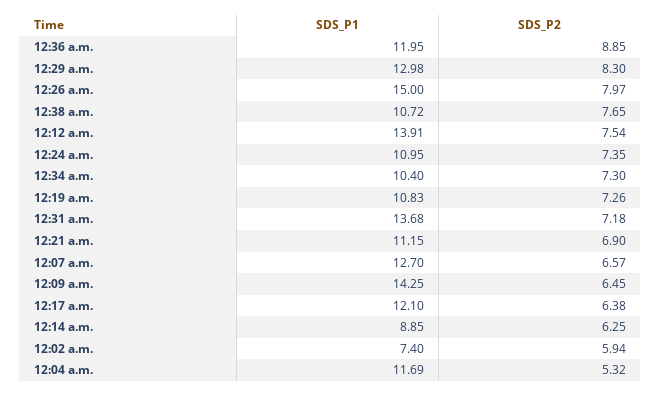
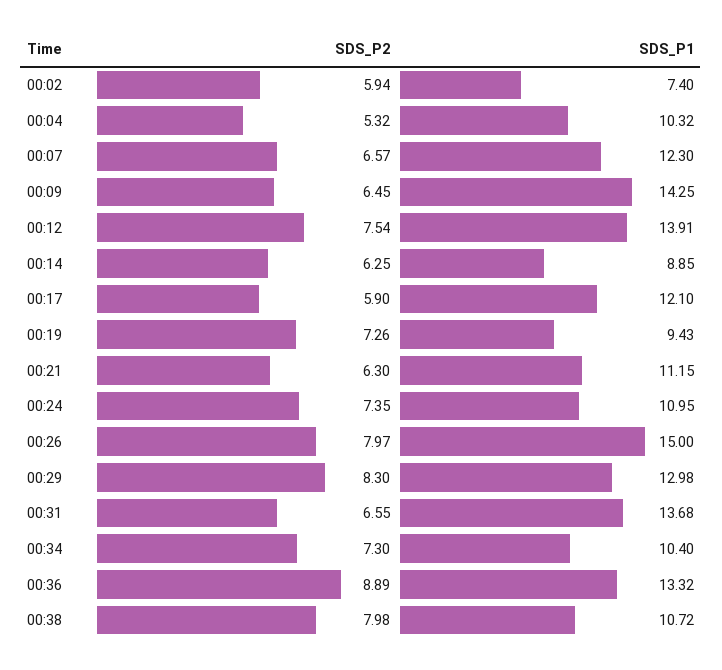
SDS_P1, 12:36 a.m.: 11.95 -> 13.32
SDS_P2, 12:36 a.m.: 8.85 -> 8.89
SDS_P2, 12:38 a.m.: 7.65 -> 7.98
SDS_P1, 12:19 a.m.: 10.83 -> 9.43
SDS_P2, 12:31 a.m.: 7.18 -> 6.55
SDS_P2, 12:21 a.m.: 6.9 -> 6.3
SDS_P1, 12:07 a.m.: 12.7 -> 12.3
SDS_P2, 12:17 a.m.: 6.38 -> 5.9
SDS_P1, 12:04 a.m.: 11.69 -> 10.32

